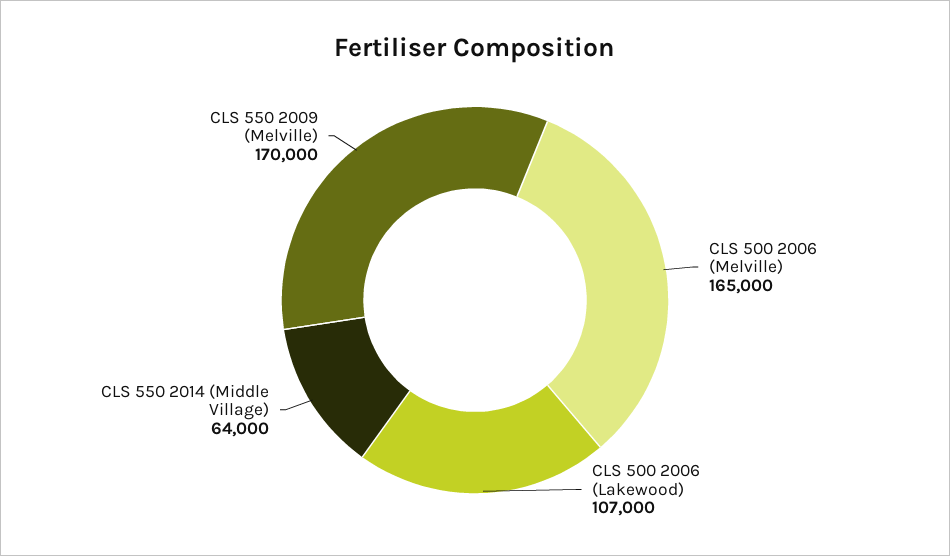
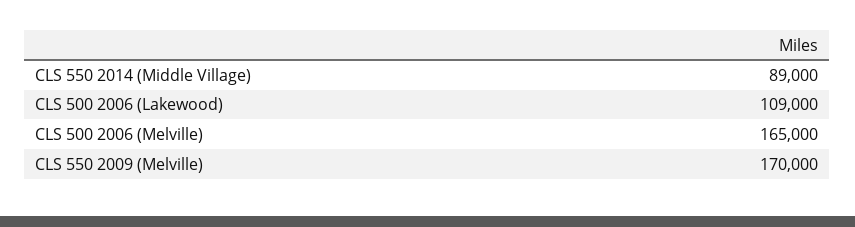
CLS 500 2006 (Lakewood): 107000 -> 109000
CLS 550 2014 (Middle Village): 64000 -> 89000

